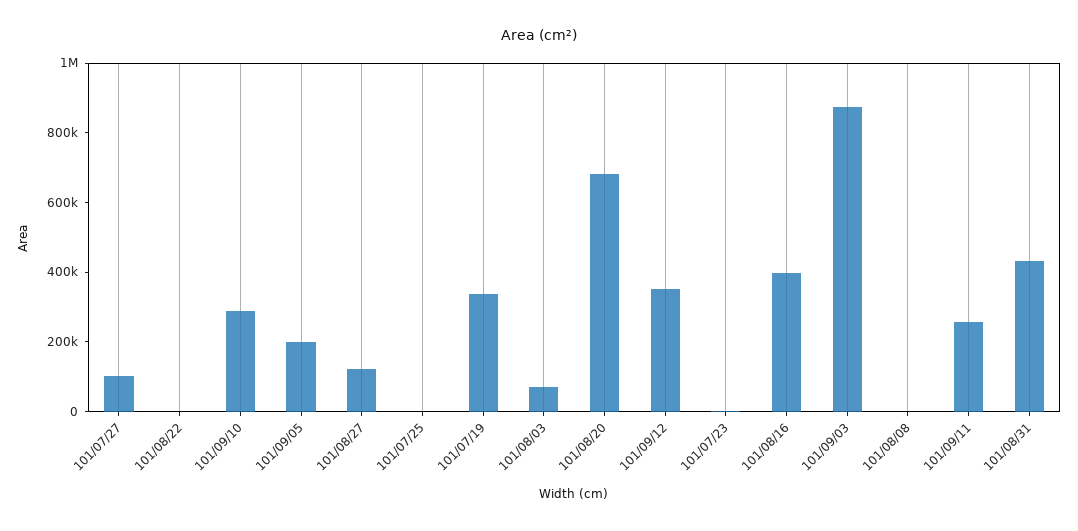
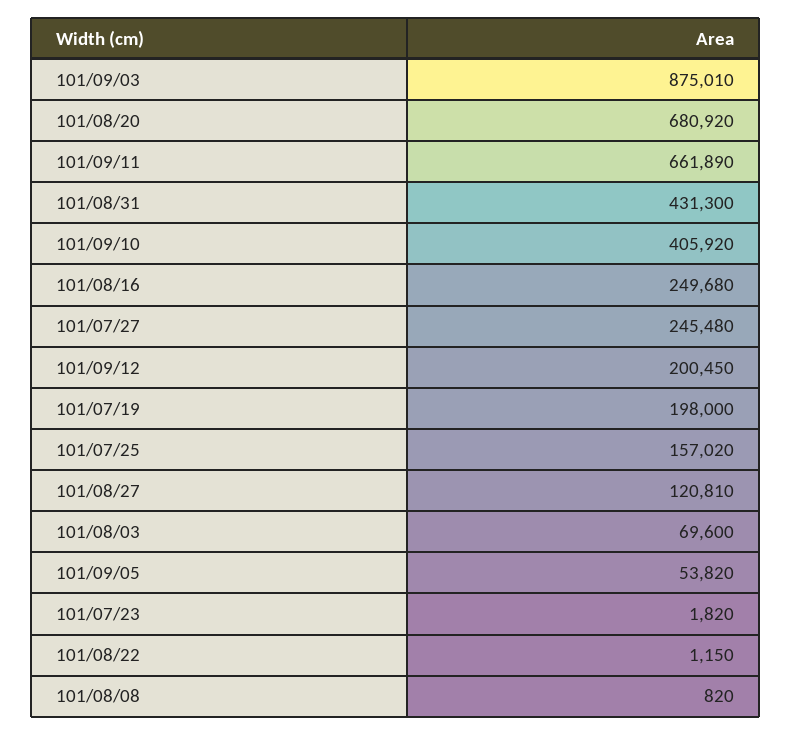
101/07/27: 100000 -> 245480
101/09/10: 300000 -> 405920
101/09/05: 200000 -> 53820
101/07/25: 0 -> 157020
101/07/19: 350000 -> 198000
101/09/12: 350000 -> 200450
101/08/16: 400000 -> 249680
101/09/11: 250000 -> 661890

